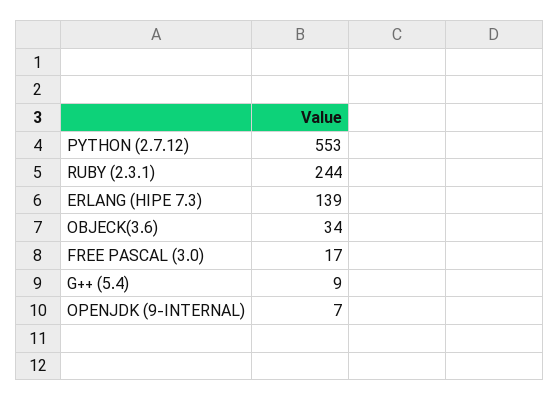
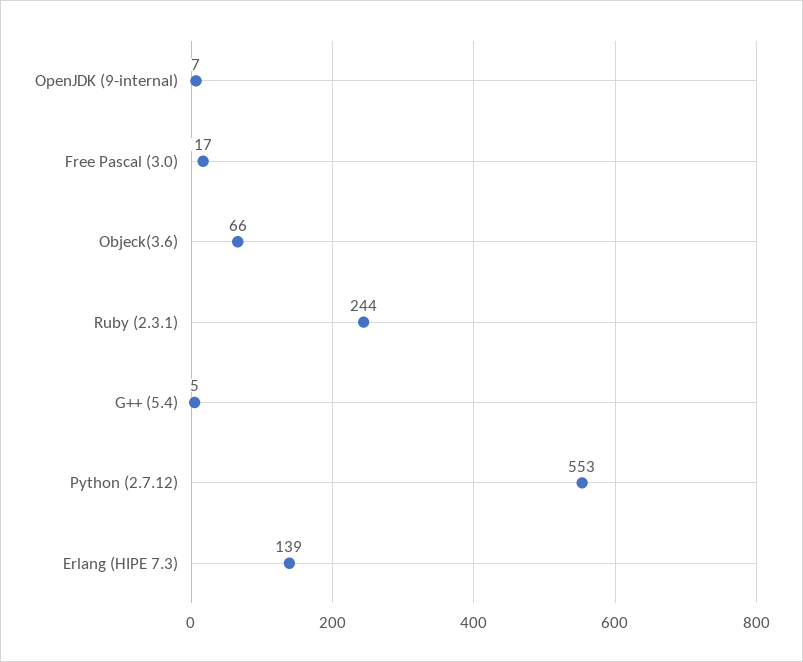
OBJECK(3.6): 34 -> 66
G++ (5.4): 9 -> 5

